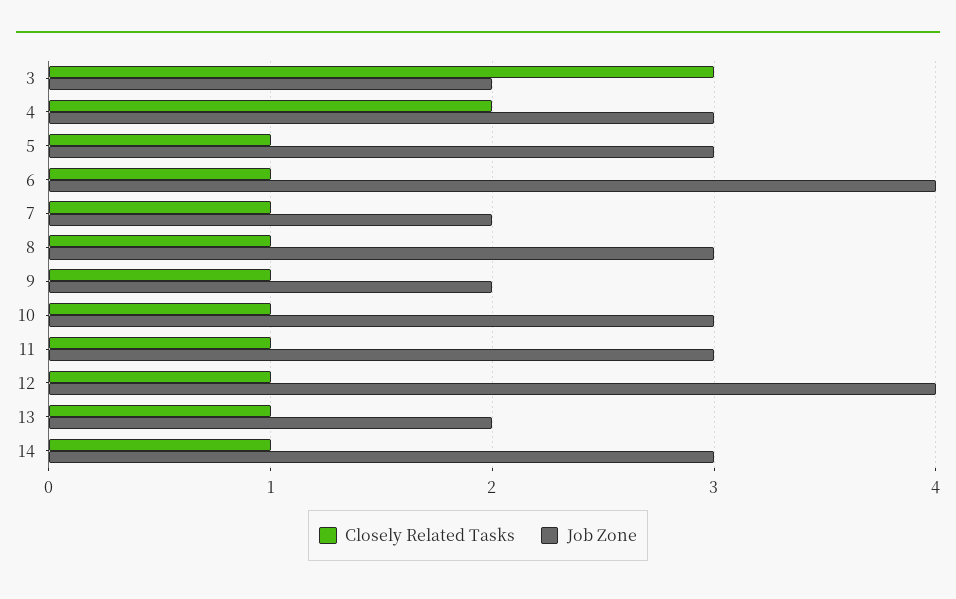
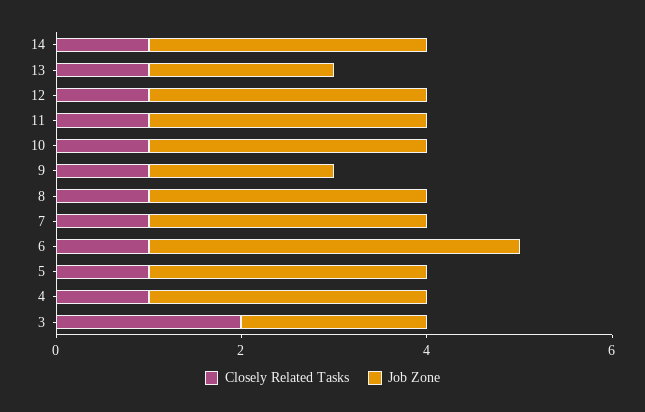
Closely Related Tasks, 3: 3 -> 2
Closely Related Tasks, 4: 2 -> 1
Job Zone, 7: 2 -> 3
Job Zone, 12: 4 -> 3

